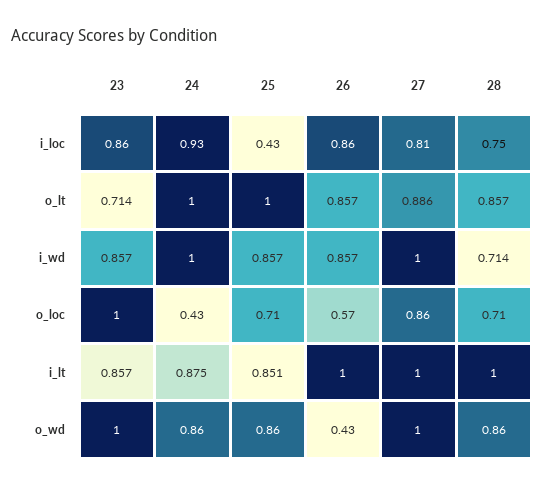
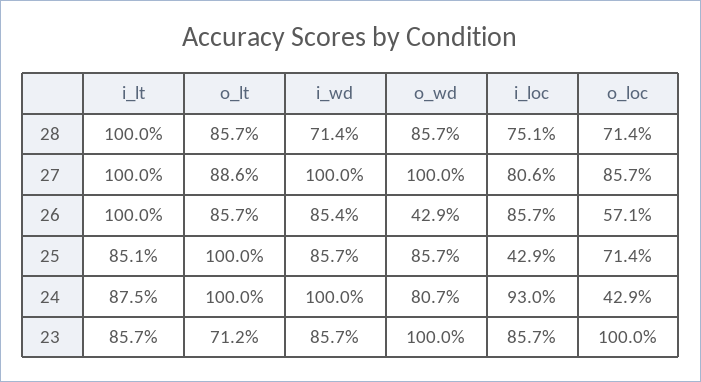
23, o_lt: 0.714 -> 0.712
26, i_wd: 0.857 -> 0.854
24, o_wd: 0.86 -> 0.807

